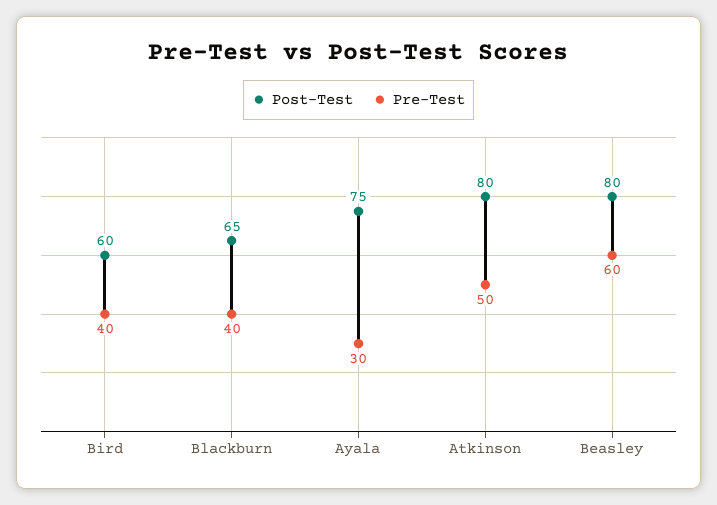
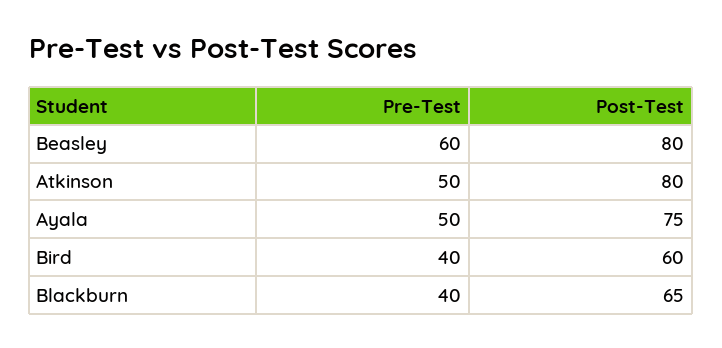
Pre-Test, Ayala: 30 -> 50

